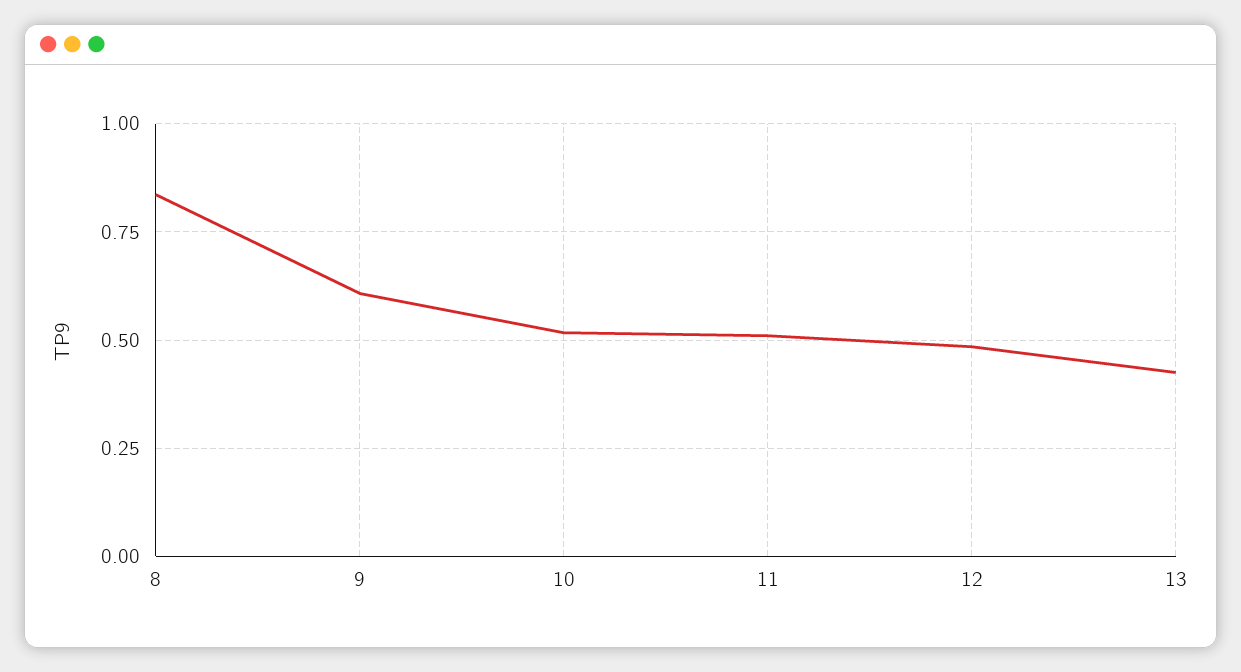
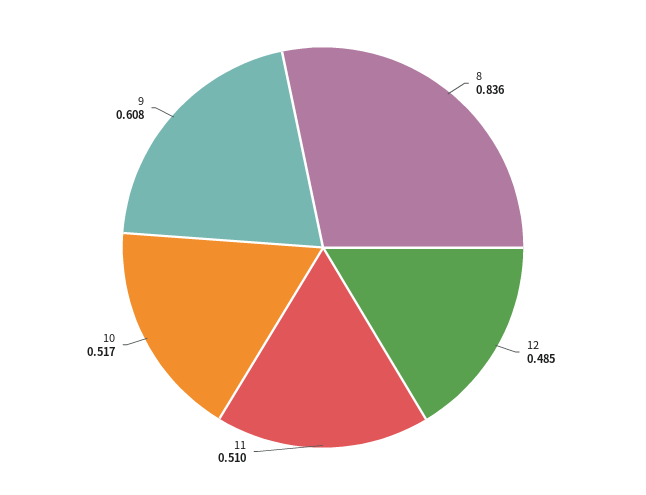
13: 0.425 -> none

